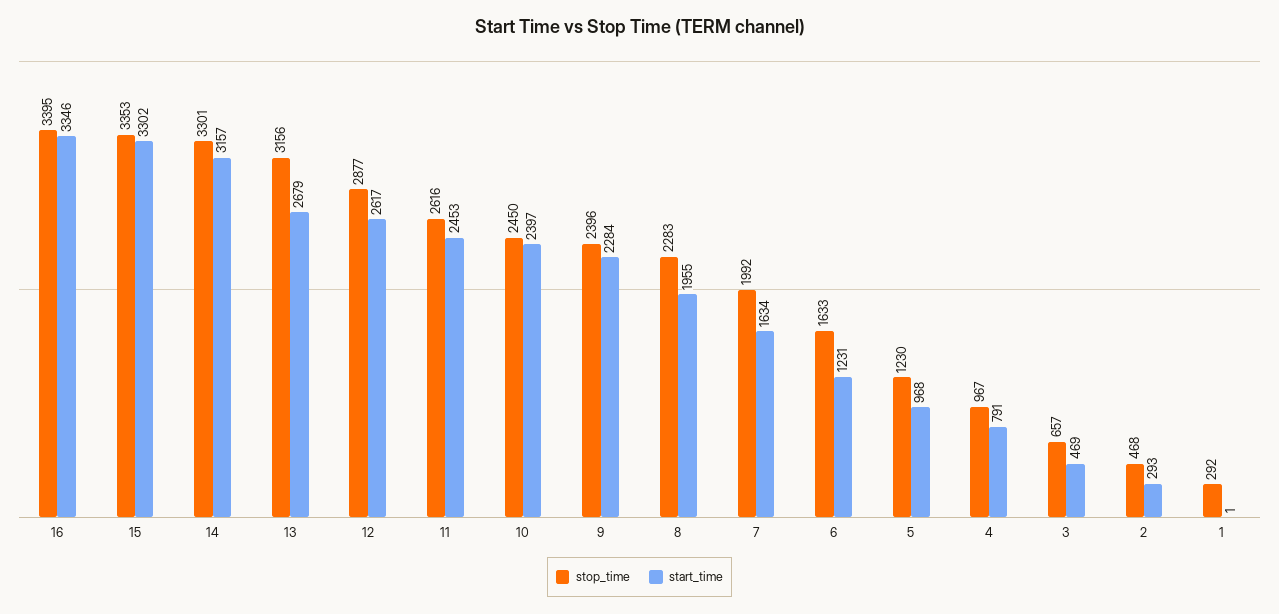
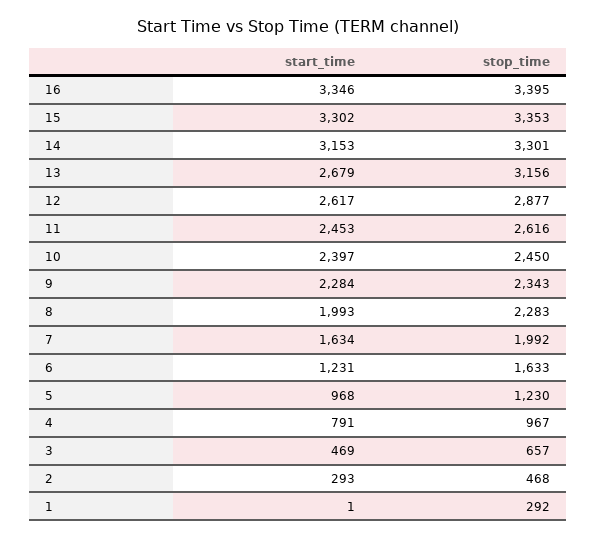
start_time, 14: 3157 -> 3153
stop_time, 9: 2396 -> 2343
start_time, 8: 1955 -> 1993

